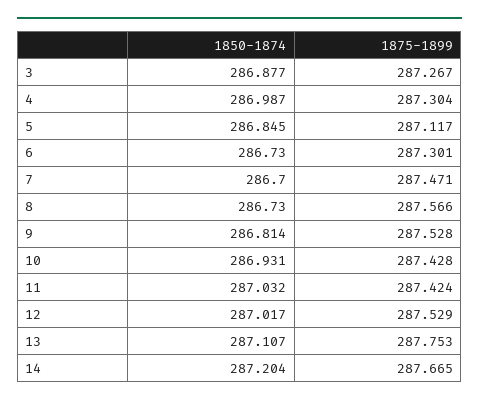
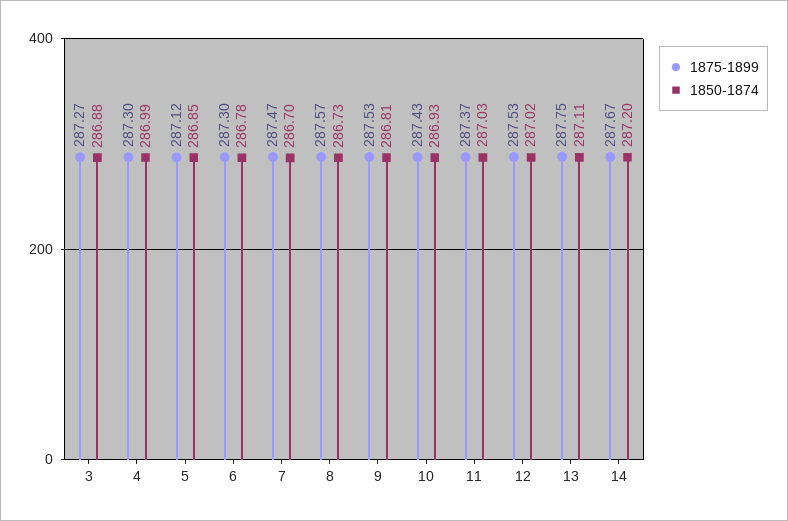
1850-1874, 6: 286.73 -> 286.78
1875-1899, 11: 287.424 -> 287.37

